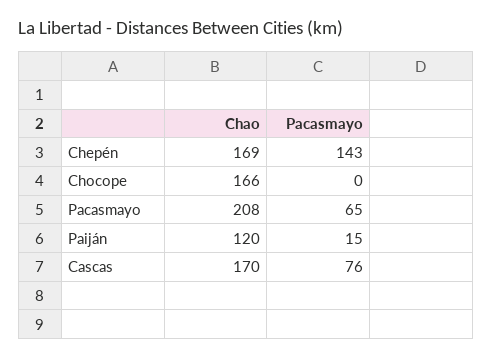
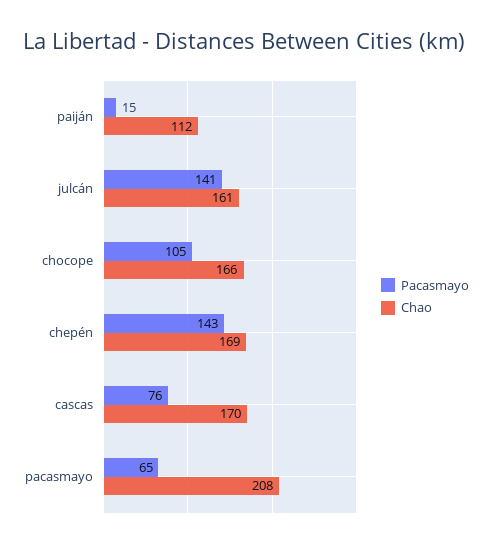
Pacasmayo, Chocope: 0 -> 105
Chao, Paiján: 120 -> 112
Pacasmayo, julcán: none -> 141
Chao, julcán: none -> 161

